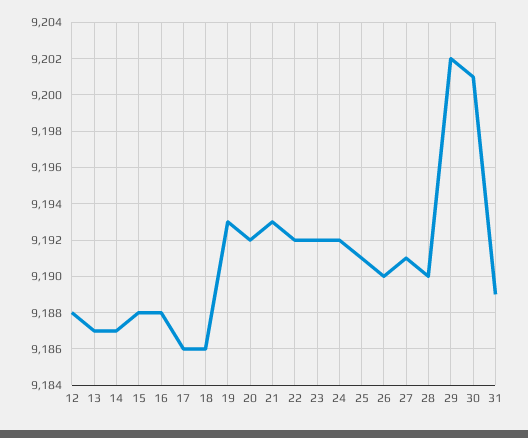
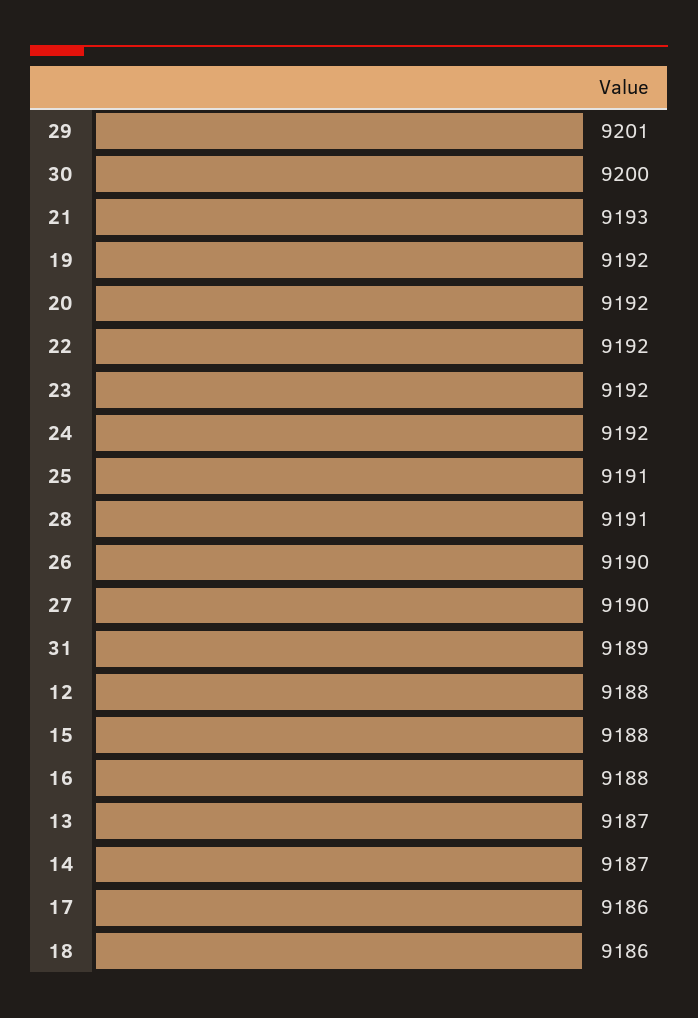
19: 9193 -> 9192
27: 9191 -> 9190
28: 9190 -> 9191
29: 9202 -> 9201
30: 9201 -> 9200

